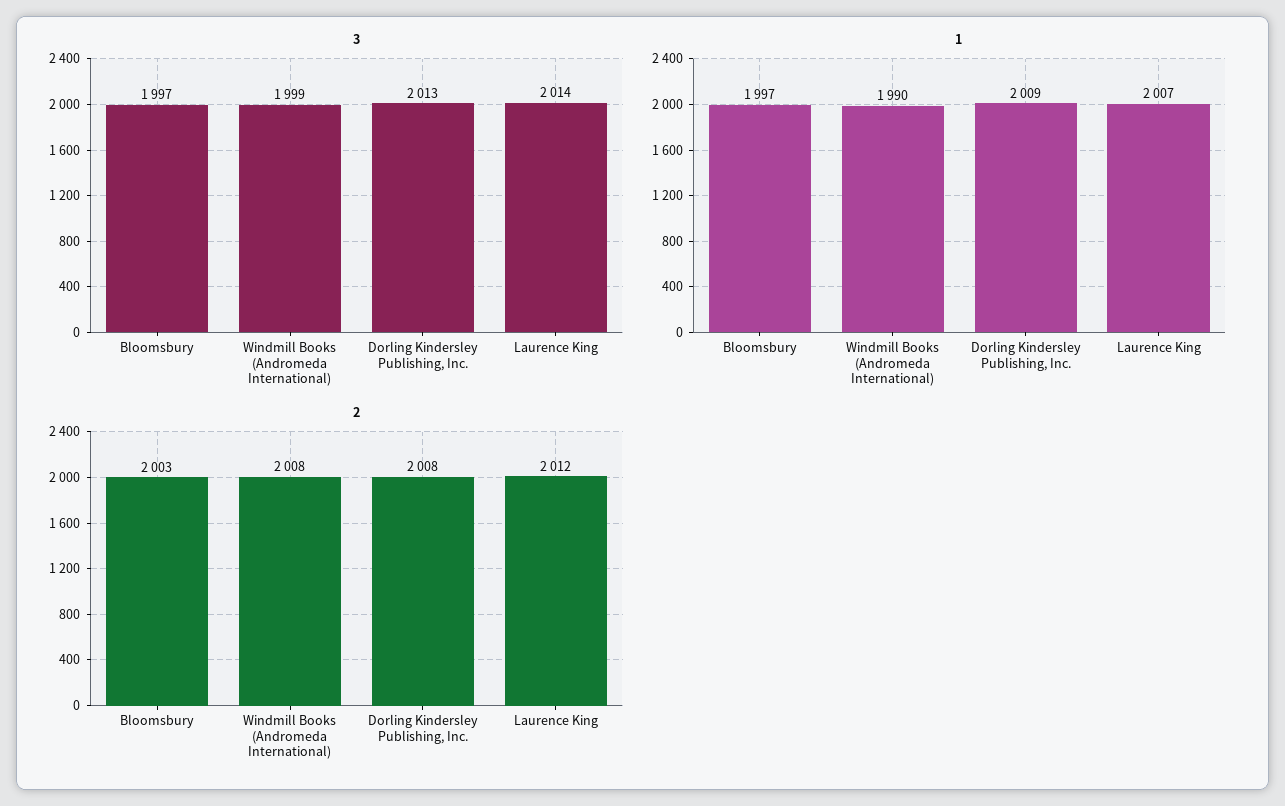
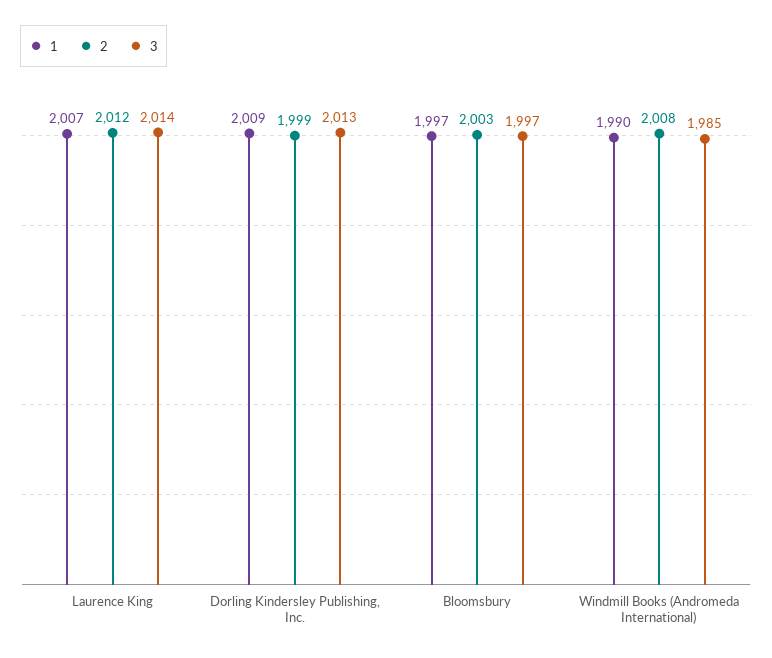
3, Windmill Books (Andromeda International): 1999 -> 1985
2, Dorling Kindersley Publishing, Inc.: 2008 -> 1999

